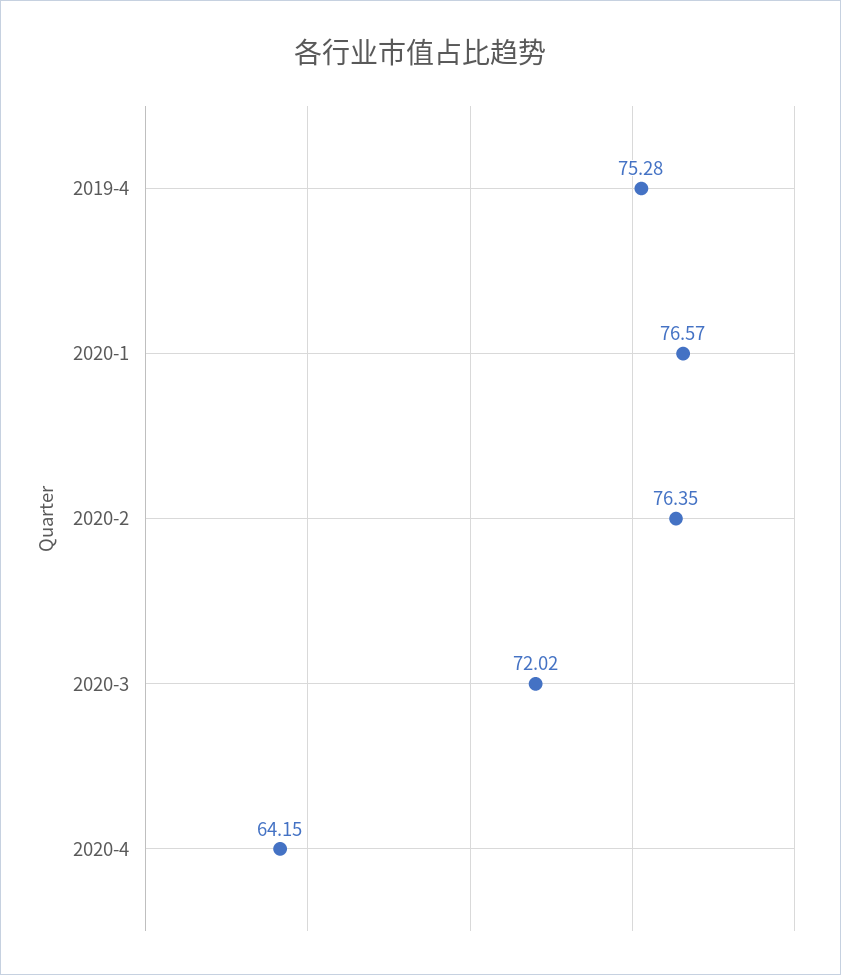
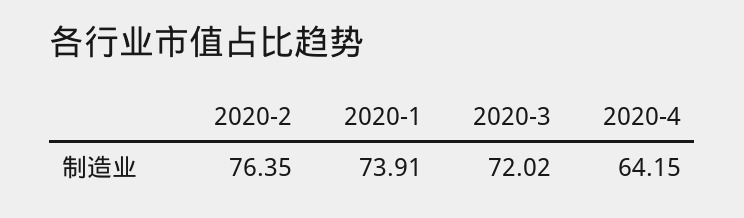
2019-4: 75.28 -> none
2020-1: 76.57 -> 73.91

